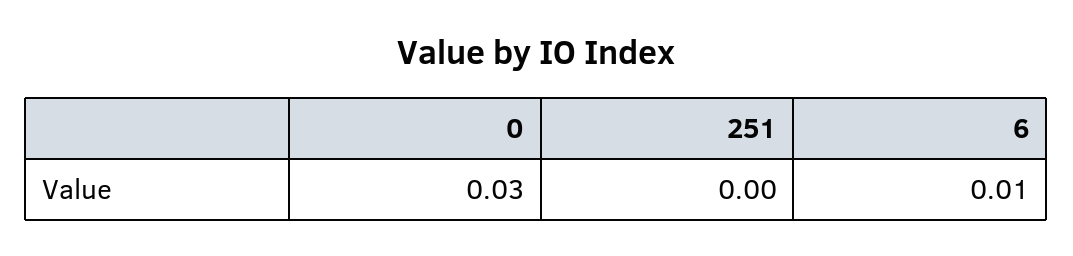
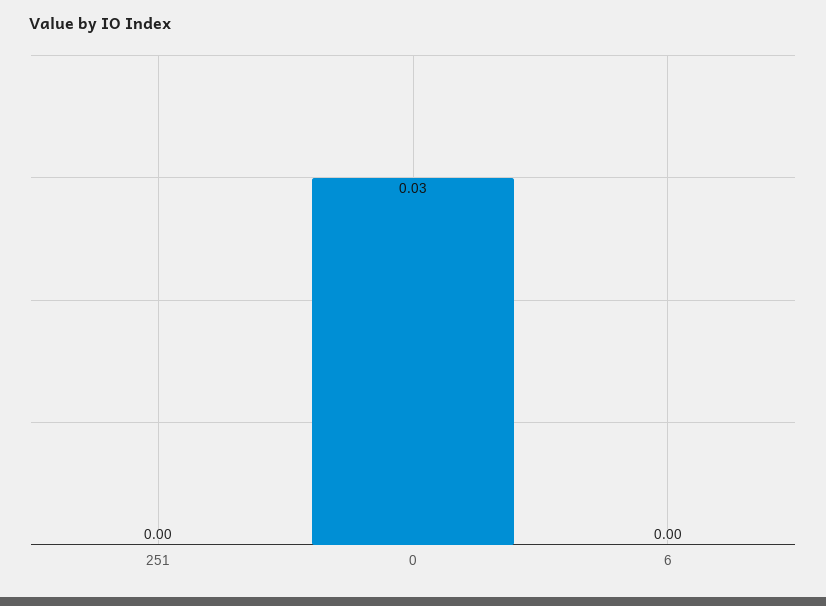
6: 0.01 -> 0

